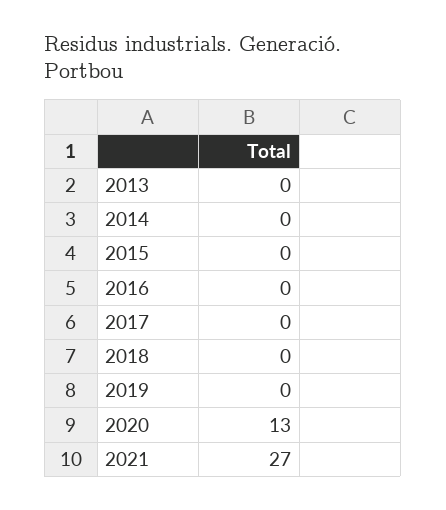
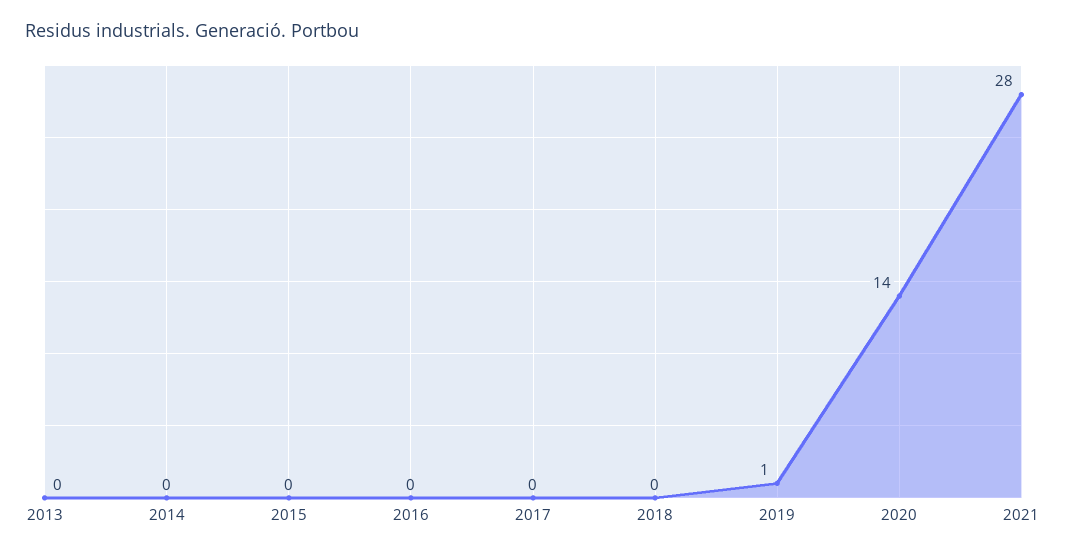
2019: 0 -> 1
2020: 13 -> 14
2021: 27 -> 28

